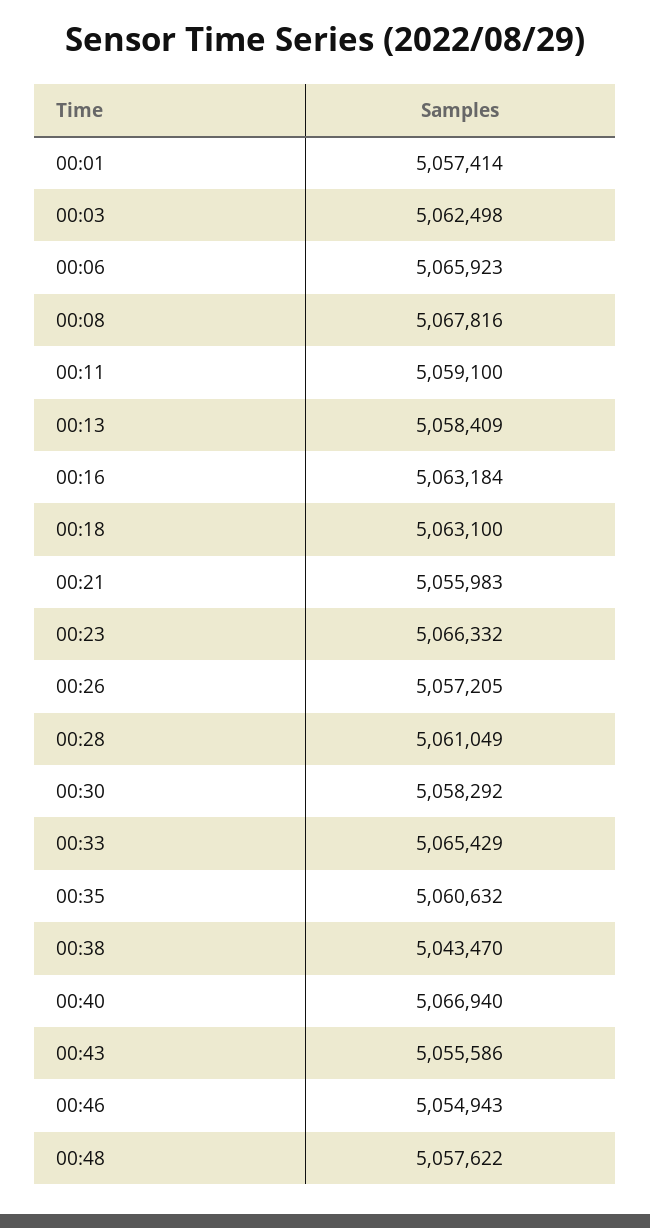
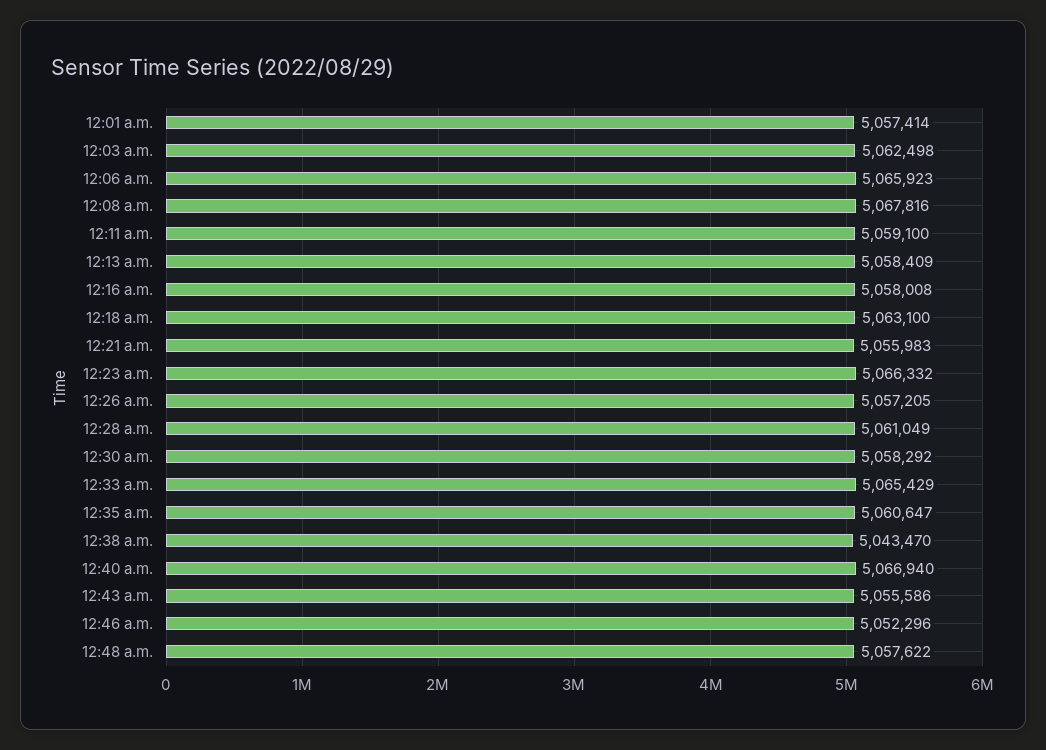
00:16: 5063184 -> 5058008
00:35: 5060632 -> 5060647
00:46: 5054943 -> 5052296

